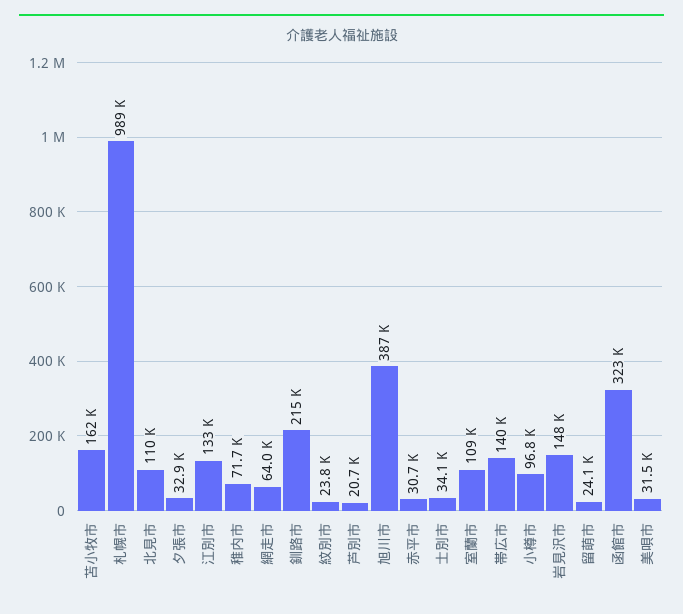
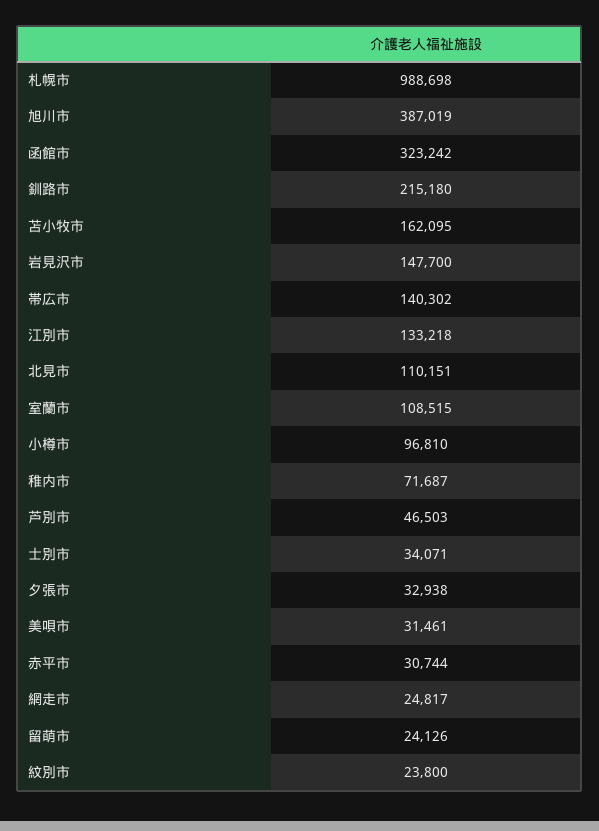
網走市: 64000 -> 24817
芦別市: 20700 -> 46503

